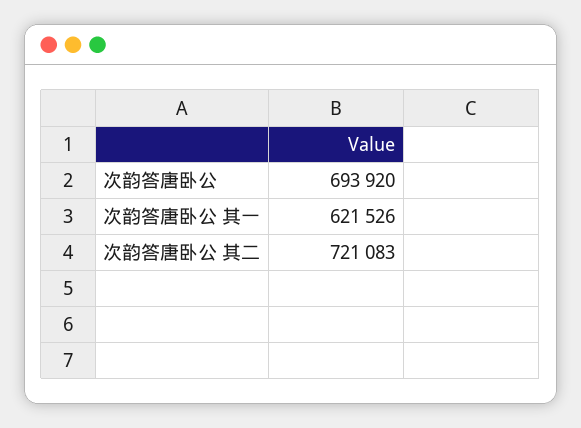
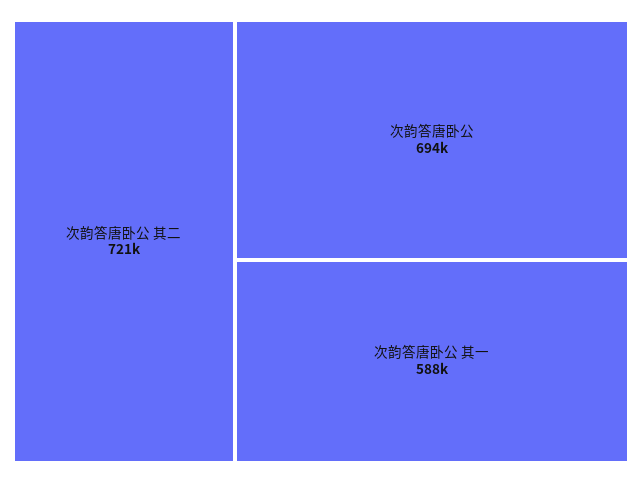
次韵答唐卧公 其一: 621526 -> 588000

